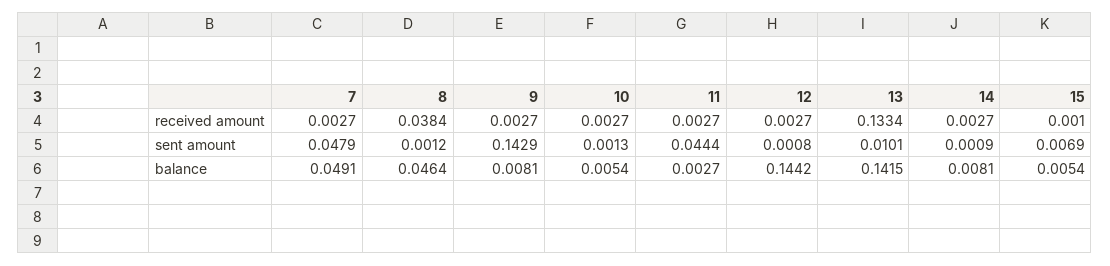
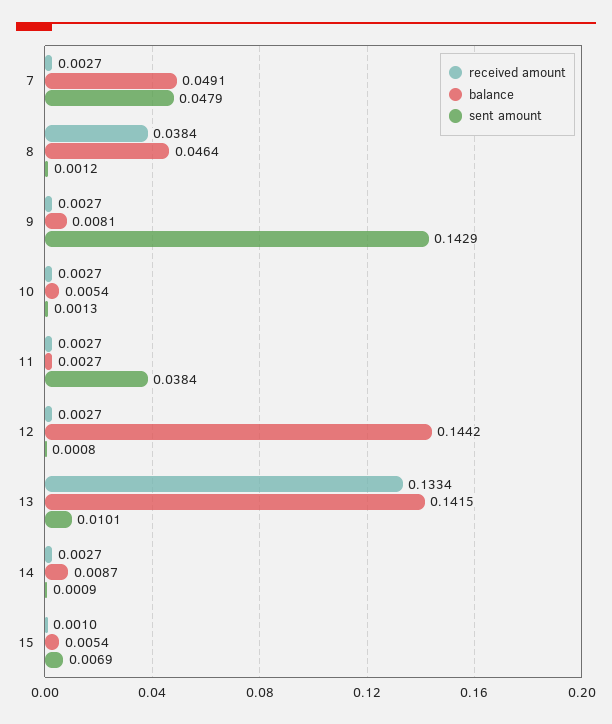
sent amount, 11: 0.0444 -> 0.0384
balance, 14: 0.0081 -> 0.0087

